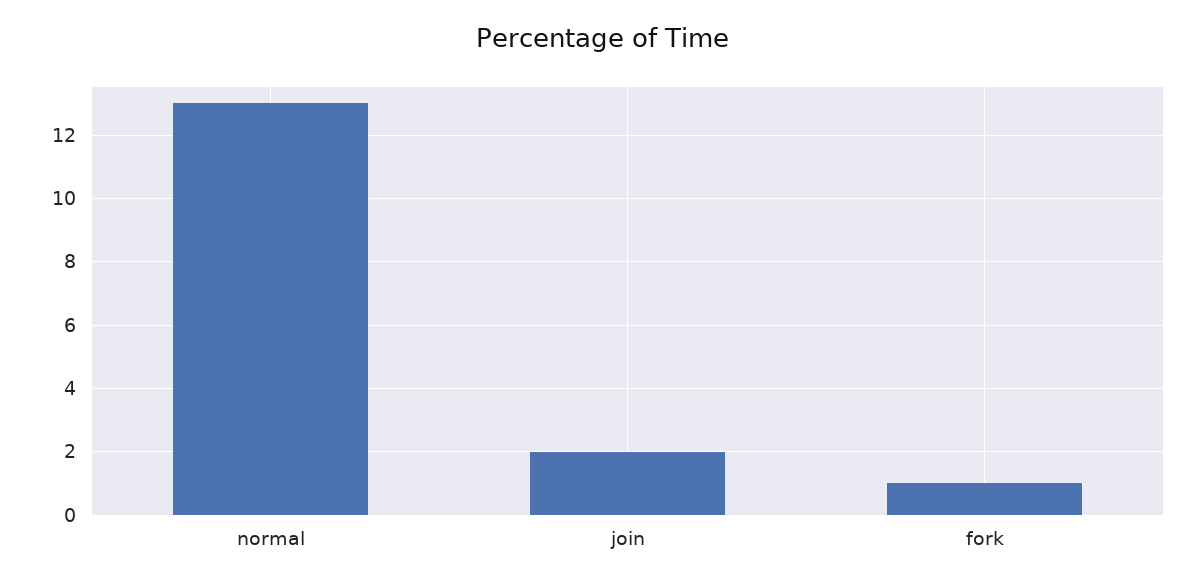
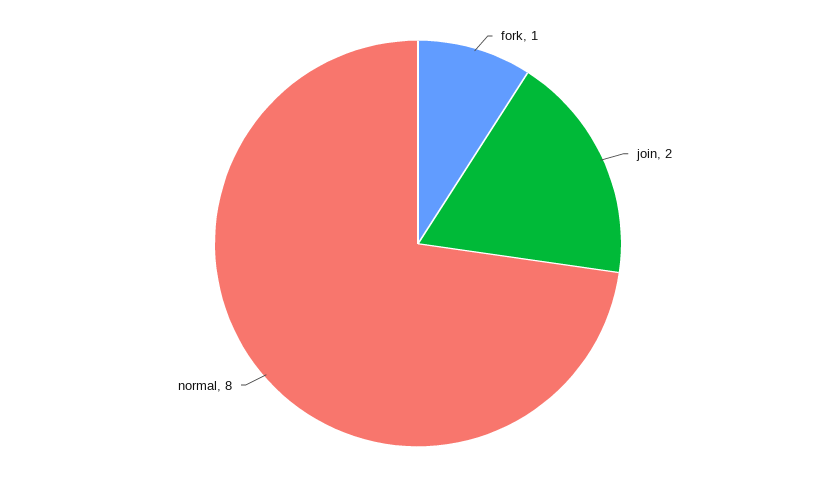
normal: 13 -> 8

